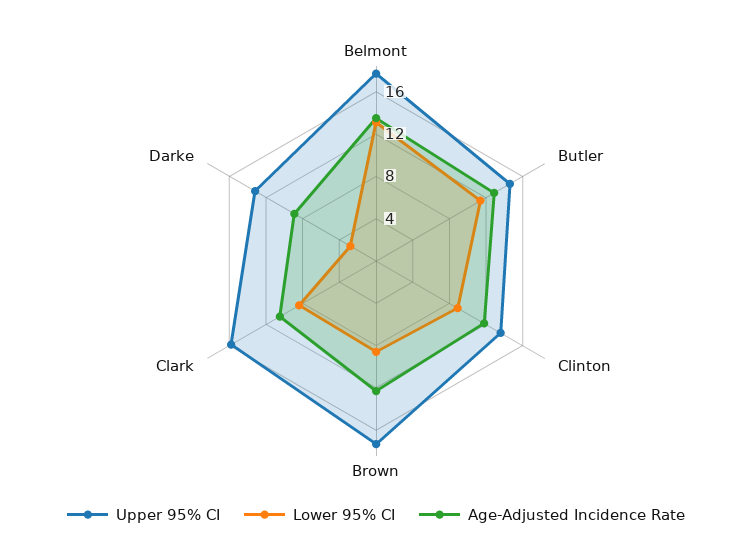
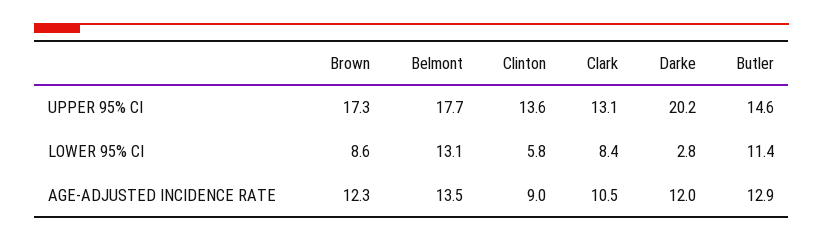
Lower 95% CI, Clinton: 9 -> 5.8
Age-Adjusted Incidence Rate, Clinton: 12 -> 9
Upper 95% CI, Clark: 16 -> 13.1
Upper 95% CI, Darke: 13 -> 20.2
Age-Adjusted Incidence Rate, Darke: 9 -> 12

